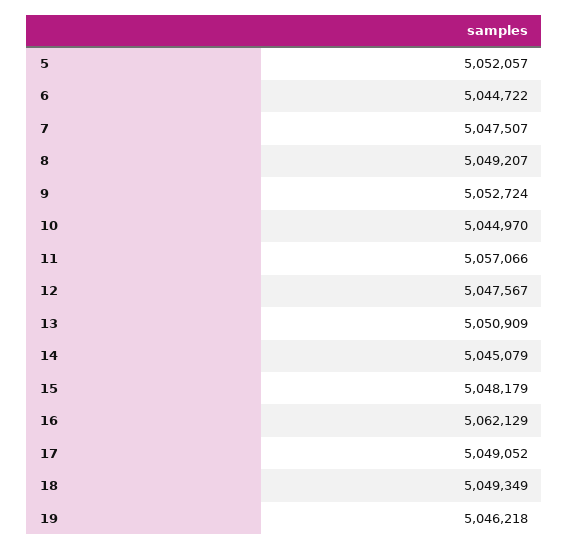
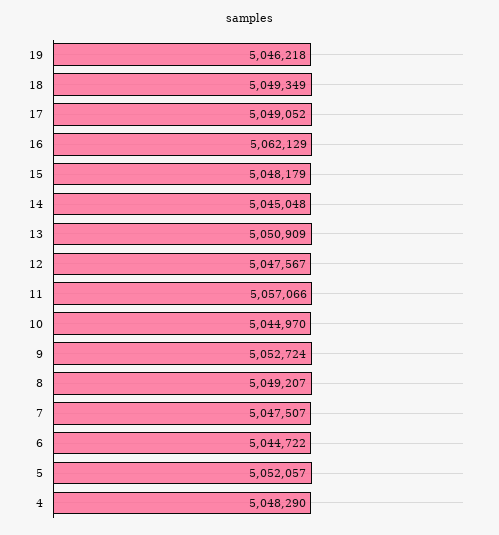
14: 5045079 -> 5045048
4: none -> 5048290

